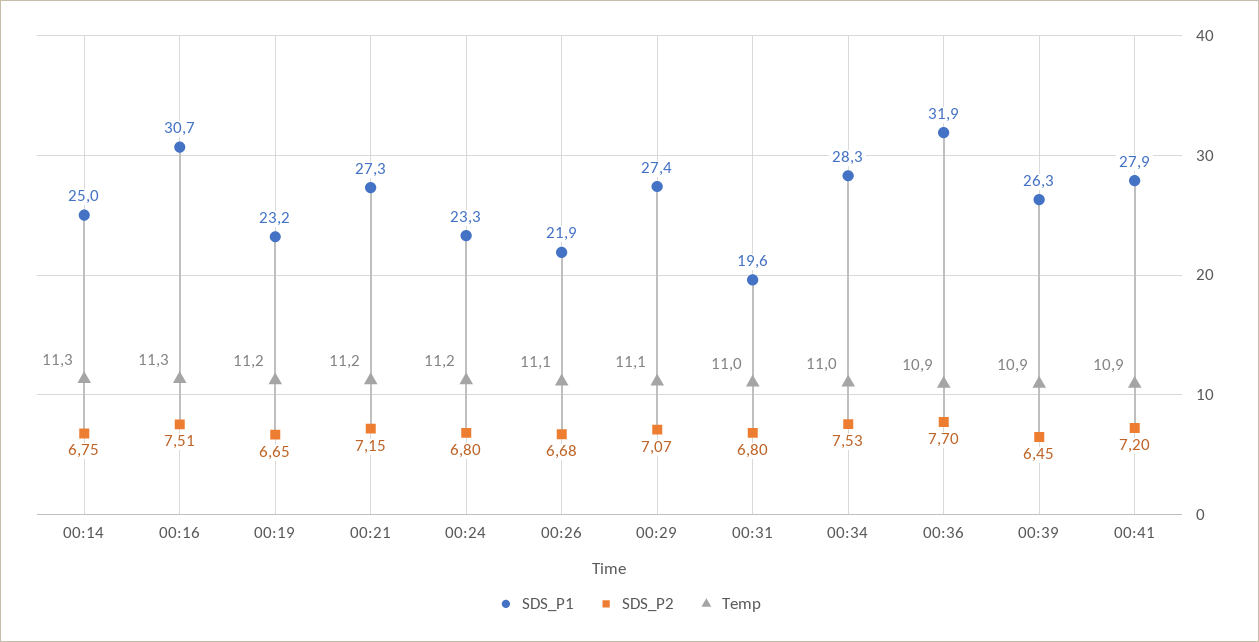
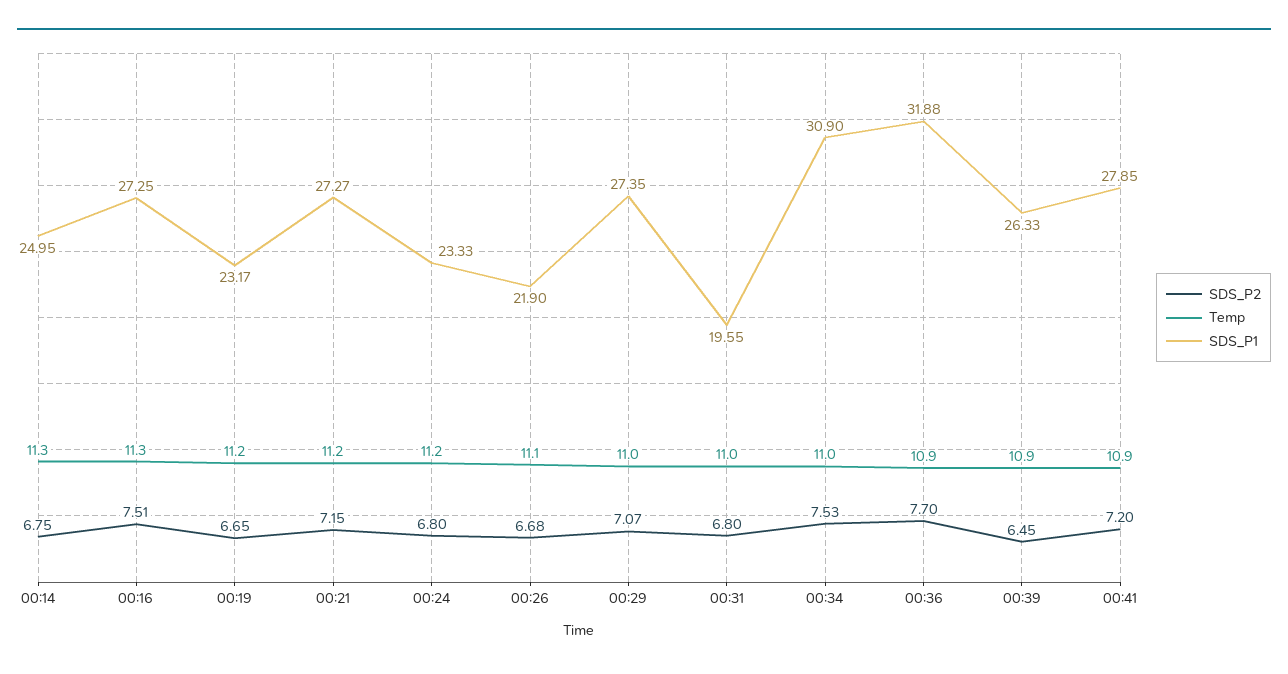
SDS_P1, 00:16: 30.7 -> 27.25
Temp, 00:29: 11.1 -> 11
SDS_P1, 00:34: 28.3 -> 30.9

